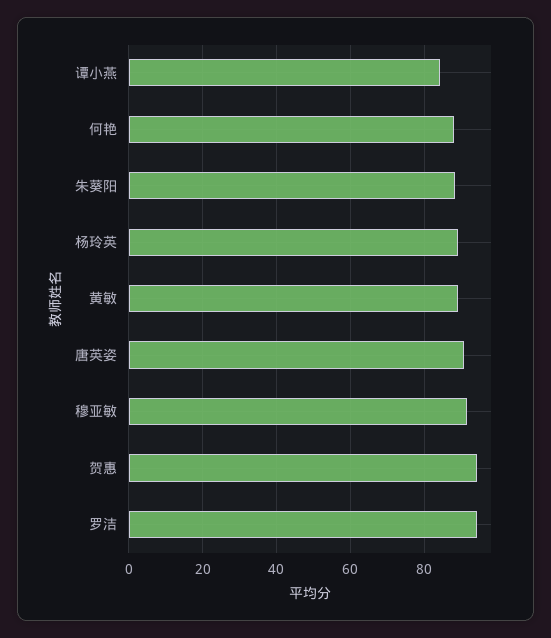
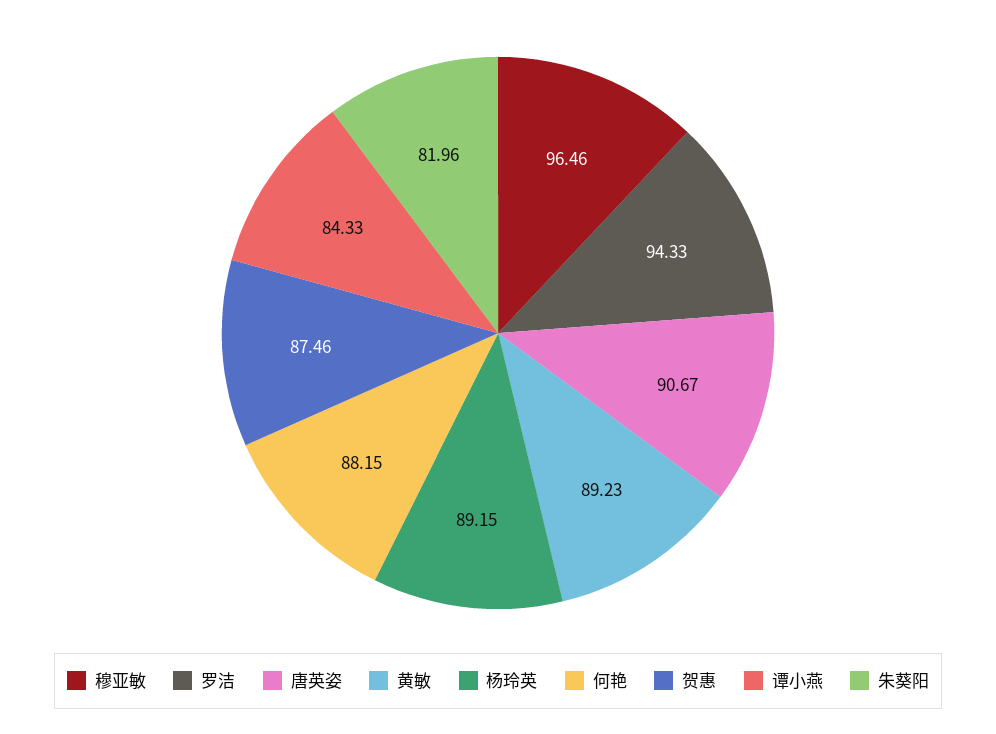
朱葵阳: 88 -> 81.96
穆亚敏: 92 -> 96.46
贺惠: 94 -> 87.46

